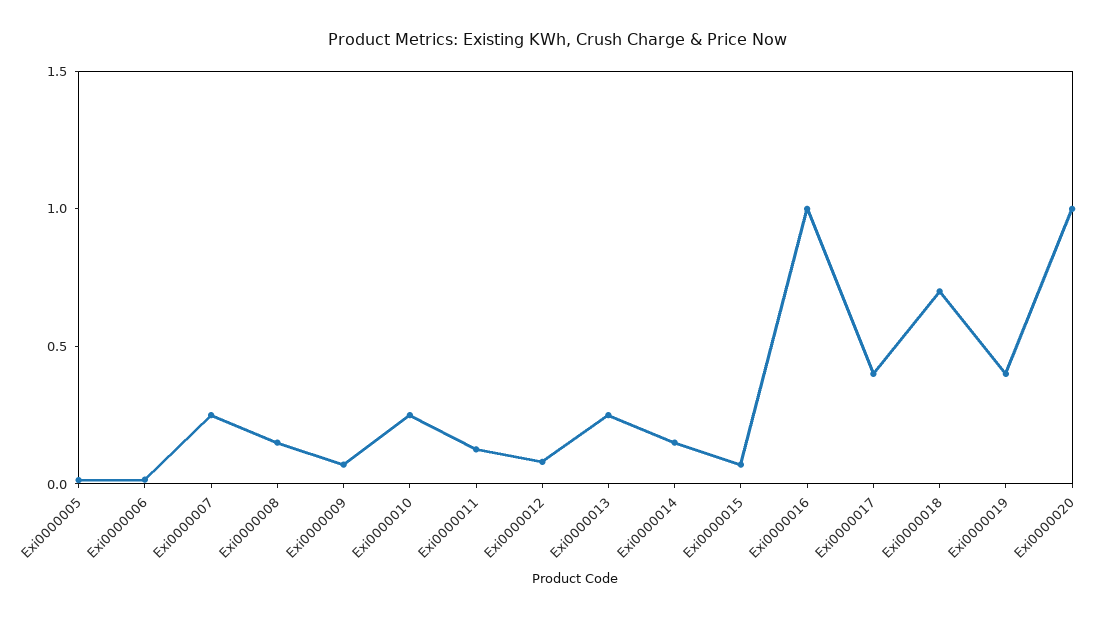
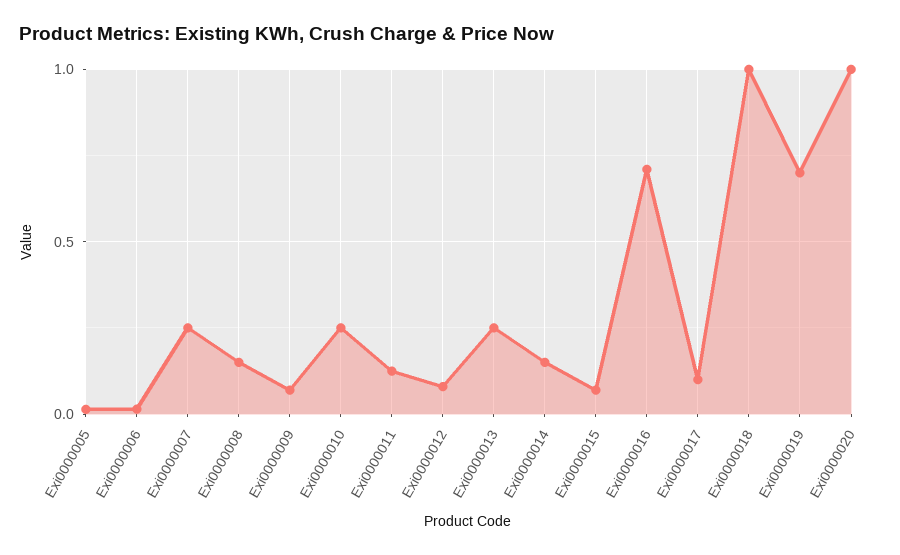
Exi0000016: 1 -> 0.7
Exi0000017: 0.4 -> 0.1
Exi0000018: 0.7 -> 1
Exi0000019: 0.4 -> 0.7

